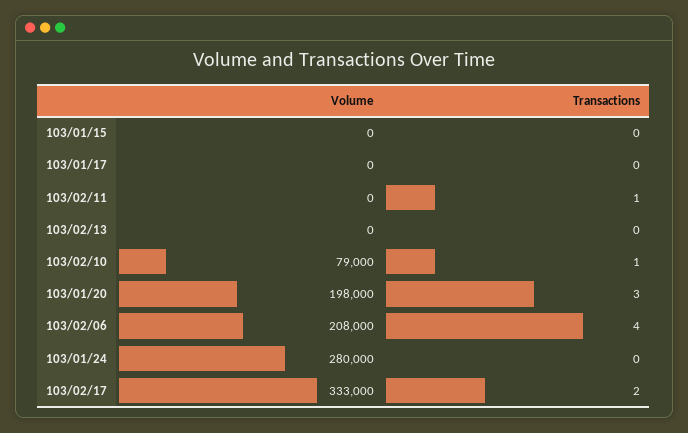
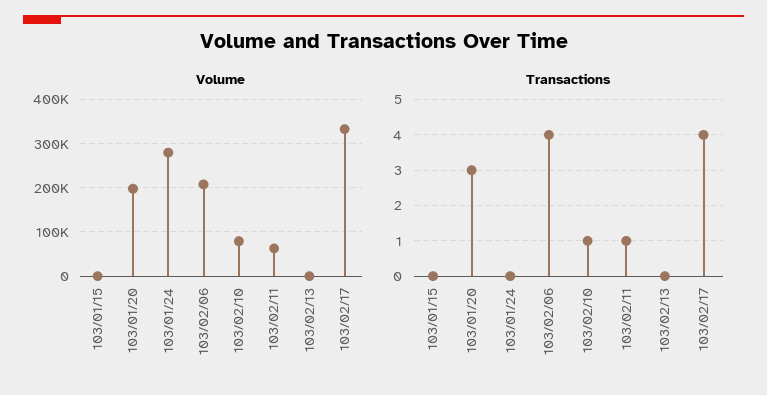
Volume, 103/01/17: 0 -> none
Transactions, 103/01/17: 0 -> none
Volume, 103/02/11: 0 -> 60000
Transactions, 103/02/17: 2 -> 4

